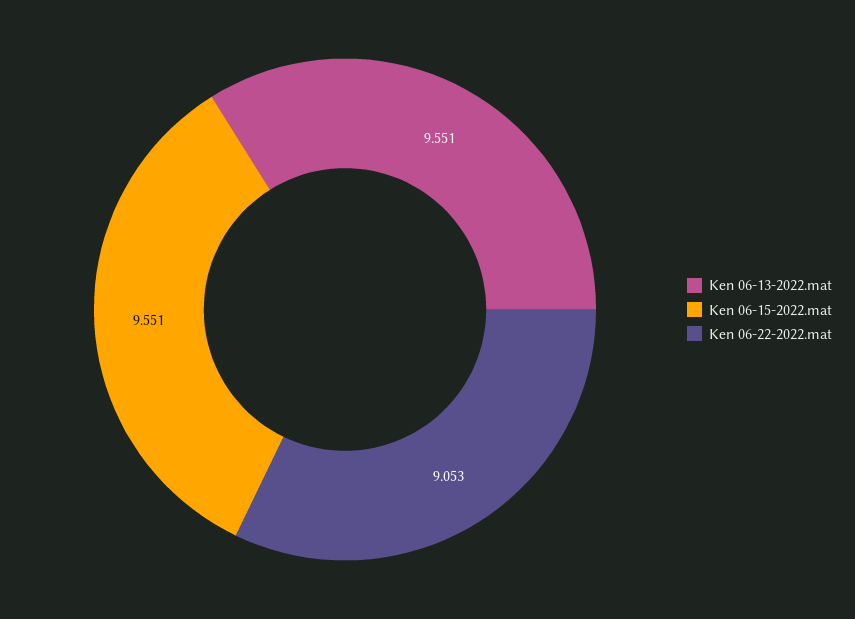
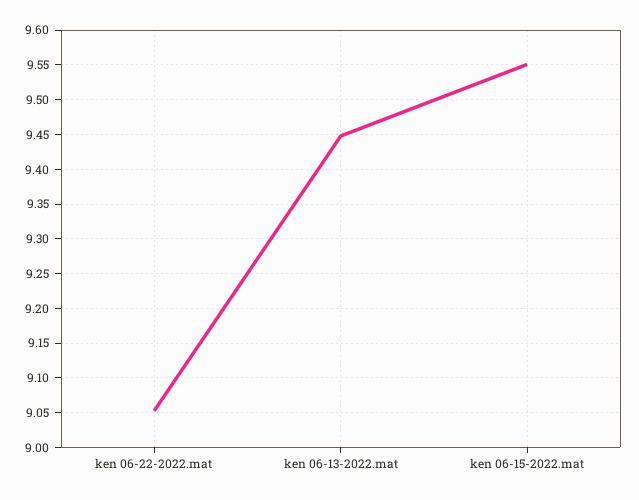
Ken 06-13-2022.mat: 9.551 -> 9.45

